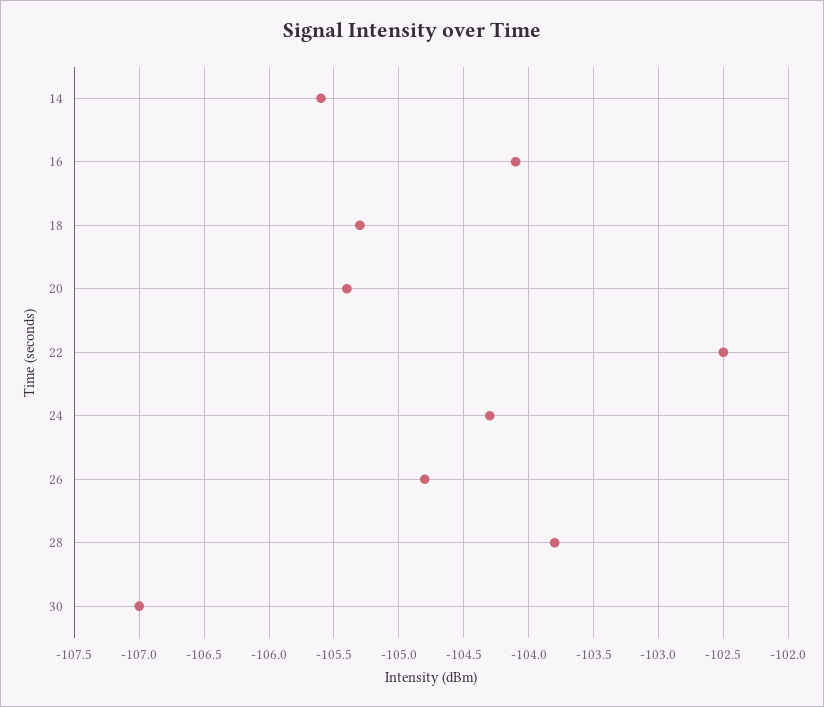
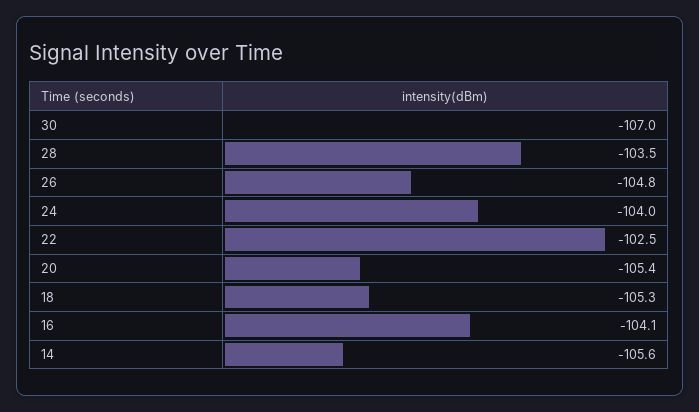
24: -104.3 -> -104
28: -103.8 -> -103.5

